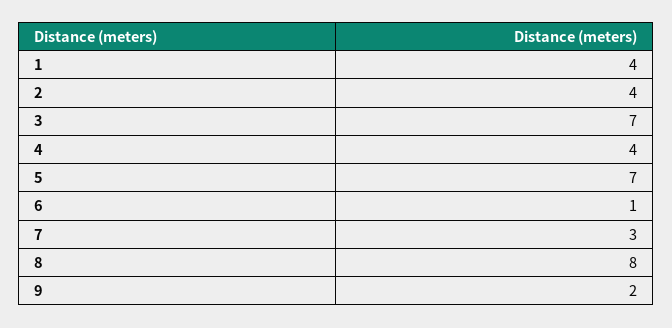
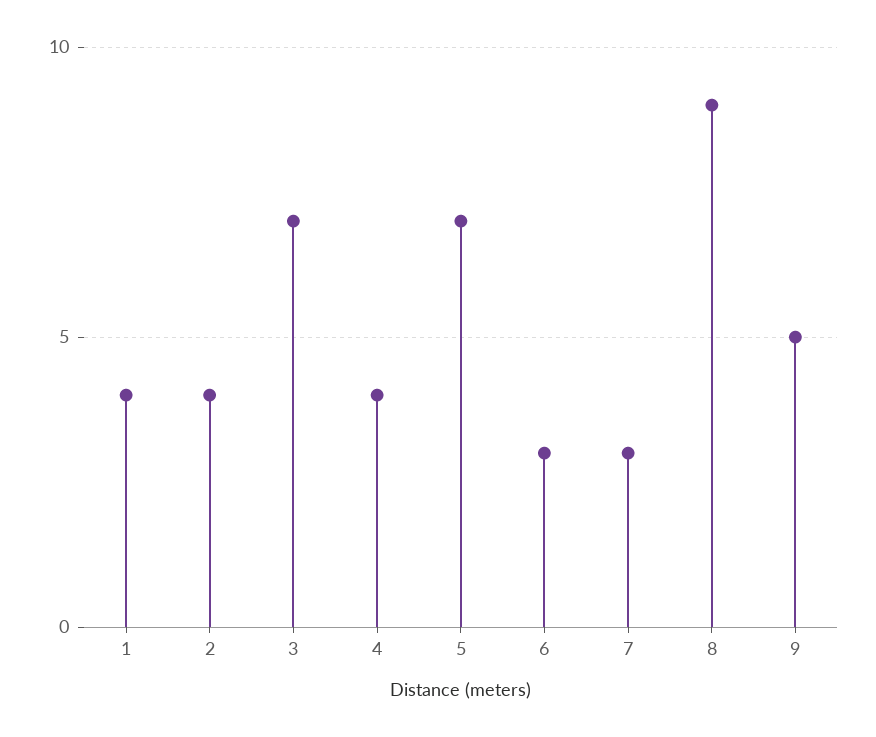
6: 1 -> 3
8: 8 -> 9
9: 2 -> 5

